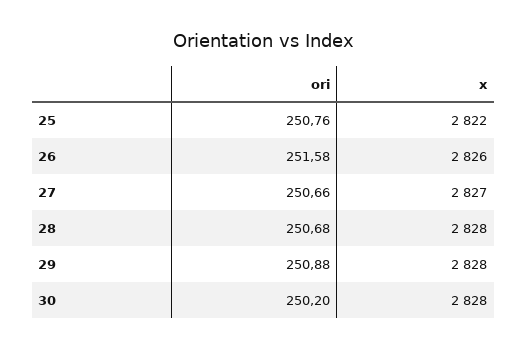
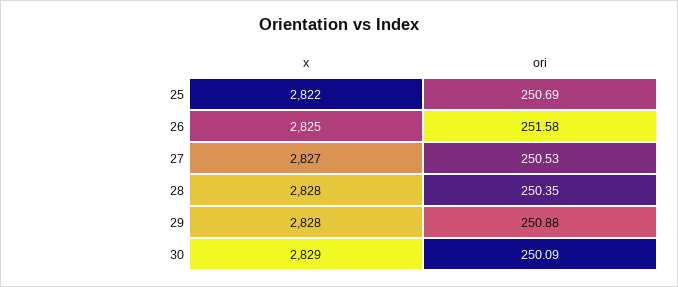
ori, 25: 250.76 -> 250.69
x, 26: 2826 -> 2825
ori, 27: 250.66 -> 250.53
ori, 28: 250.68 -> 250.35
ori, 30: 250.2 -> 250.09
x, 30: 2828 -> 2829

